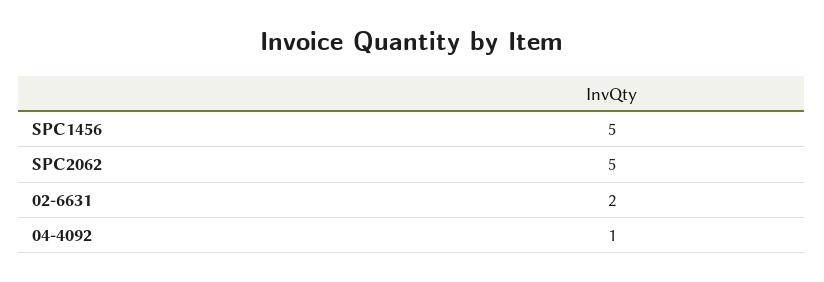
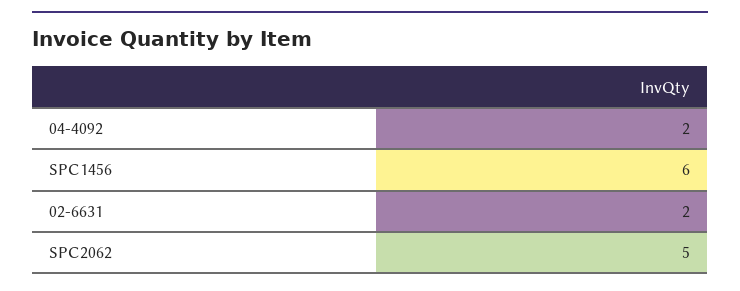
SPC1456: 5 -> 6
04-4092: 1 -> 2

